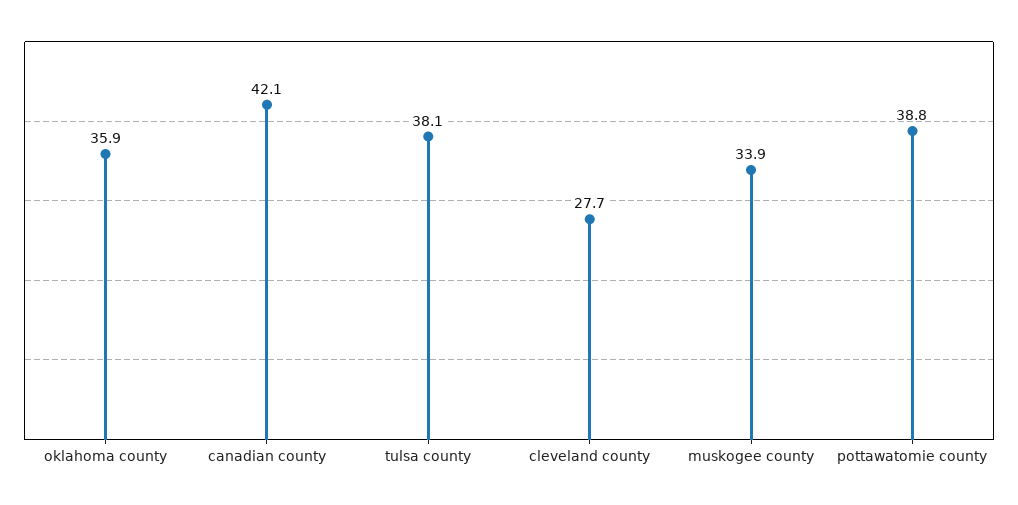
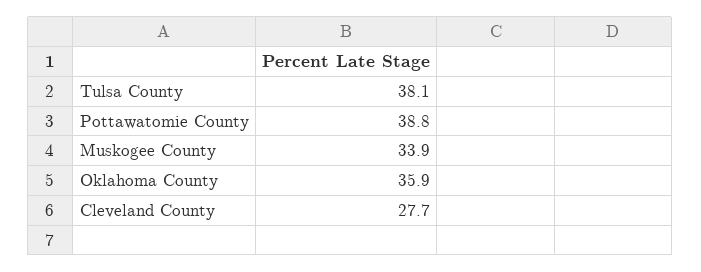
canadian county: 42.1 -> none

